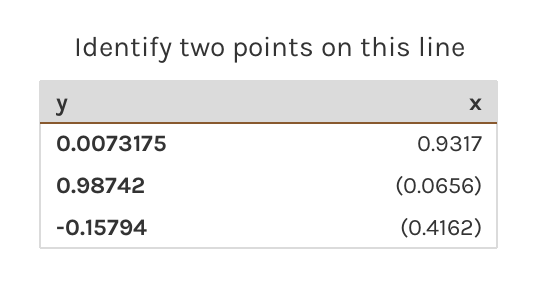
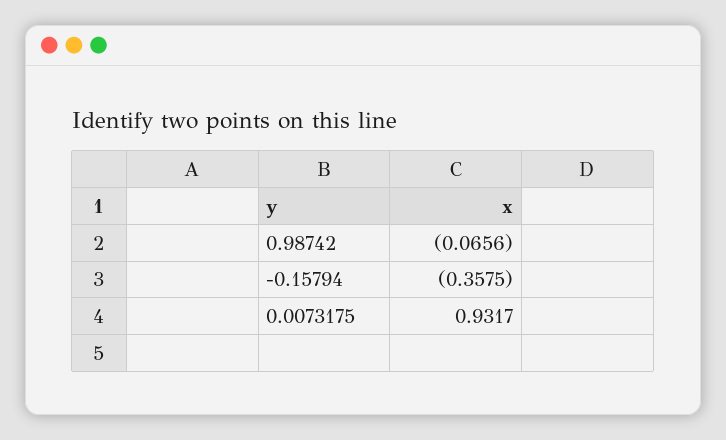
-0.15794: -0.4162 -> -0.3575

